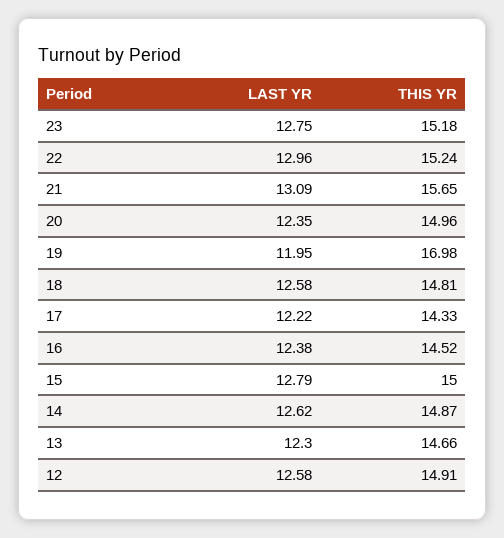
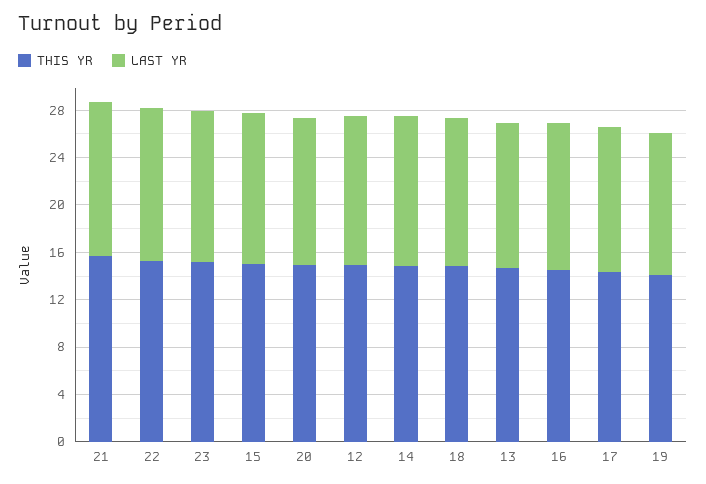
THIS YR, 19: 16.98 -> 14

